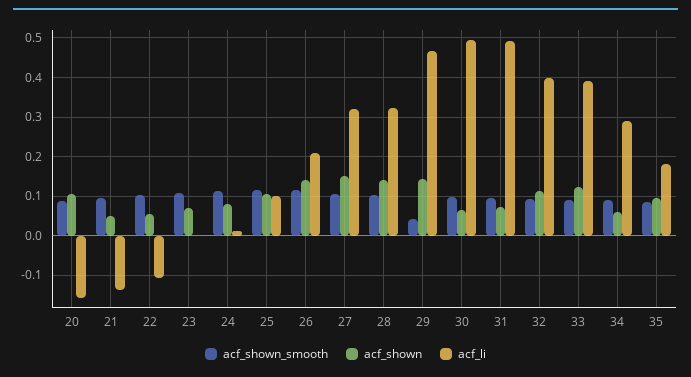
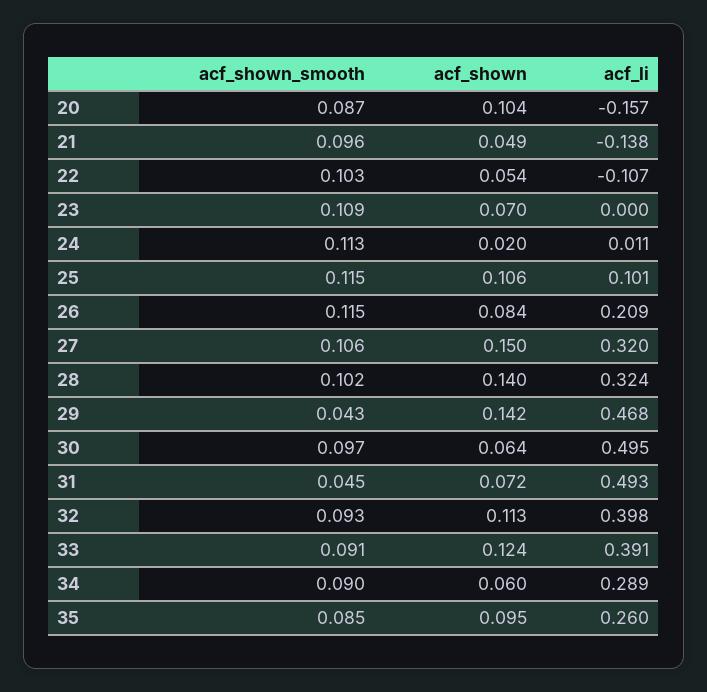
acf_shown, 24: 0.08 -> 0.02
acf_shown, 26: 0.14 -> 0.084
acf_shown_smooth, 31: 0.1 -> 0.045
acf_li, 35: 0.18 -> 0.26

